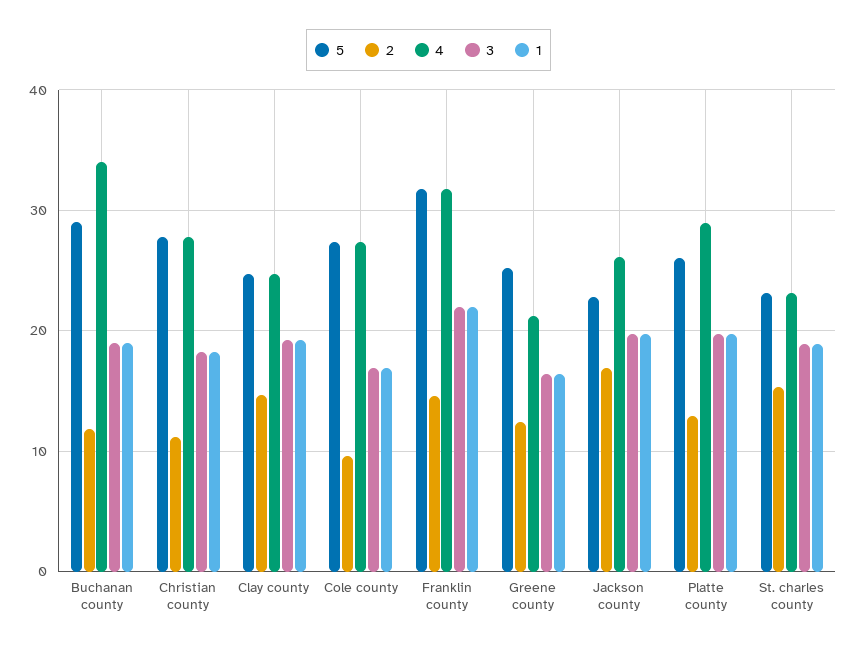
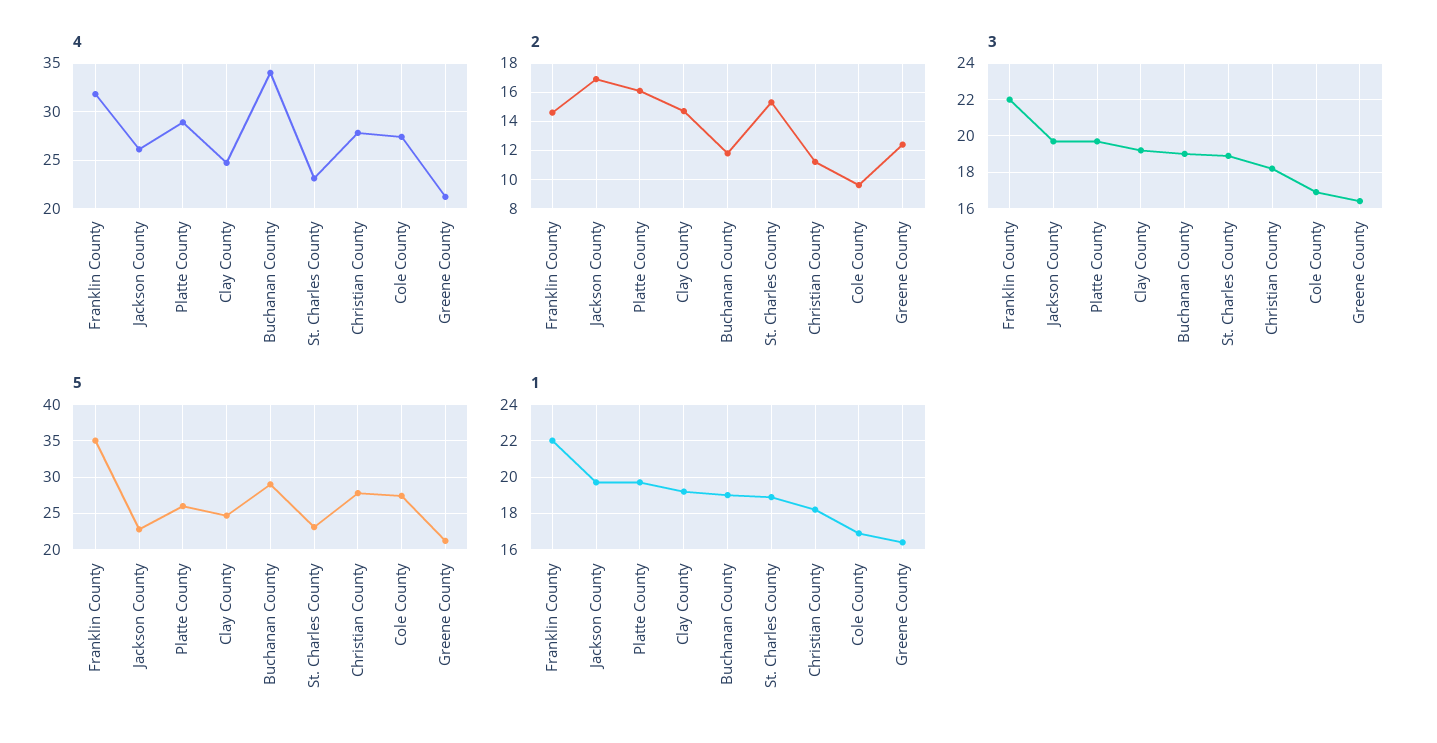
5, Franklin county: 32 -> 35
5, Greene county: 25 -> 21
2, Platte county: 13 -> 16

